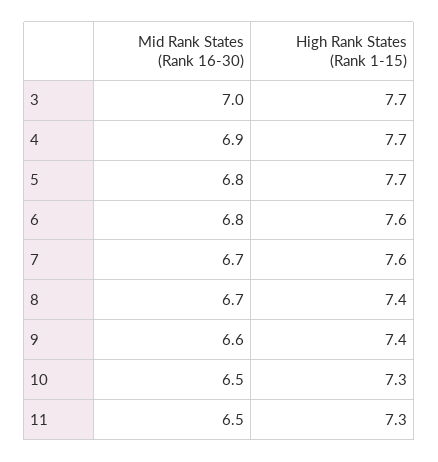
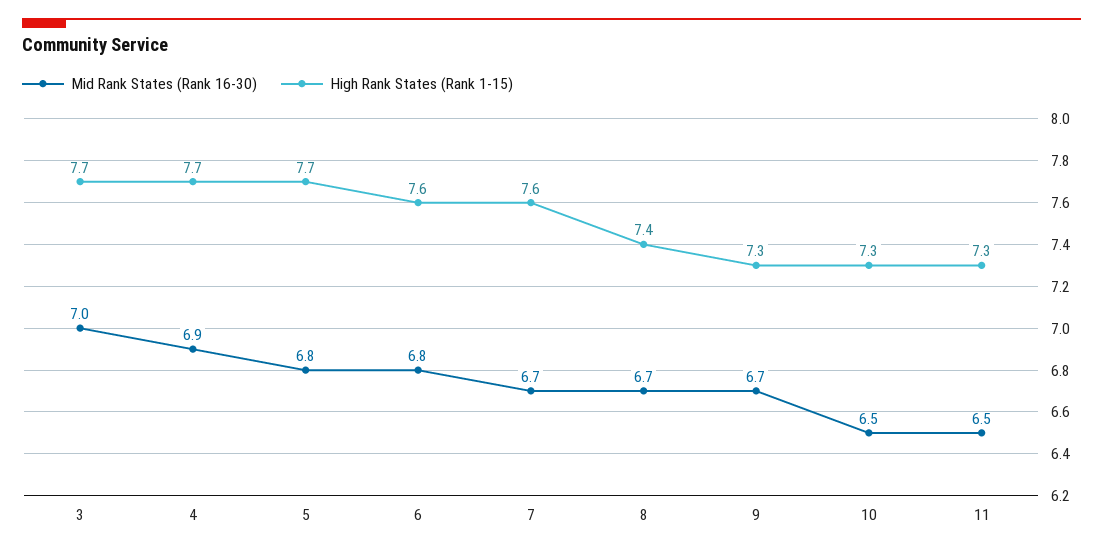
Mid Rank States (Rank 16-30), 9: 6.6 -> 6.7
High Rank States (Rank 1-15), 9: 7.4 -> 7.3

